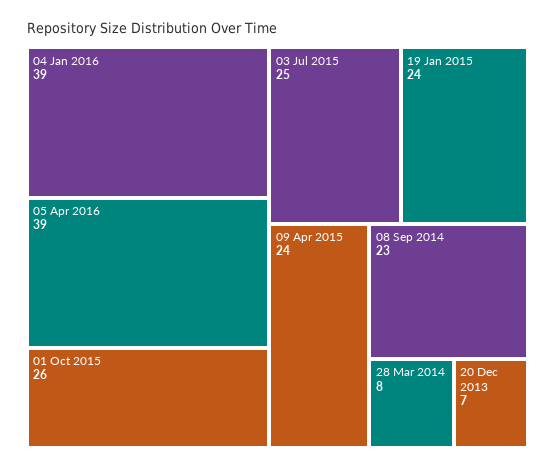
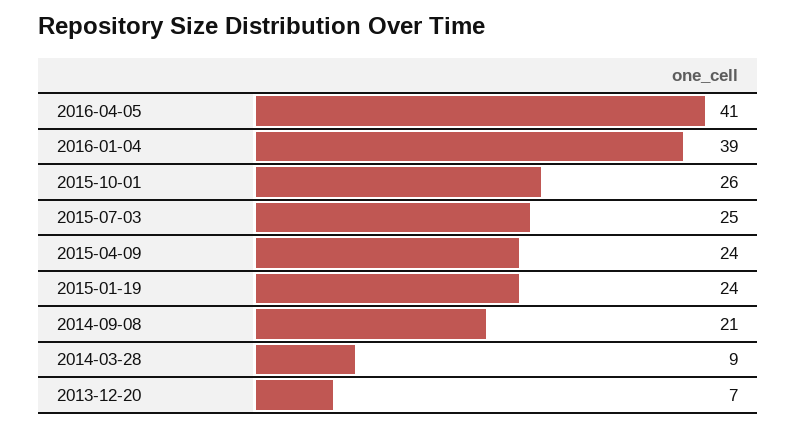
05 Apr 2016: 39 -> 41
08 Sep 2014: 23 -> 21
28 Mar 2014: 8 -> 9

